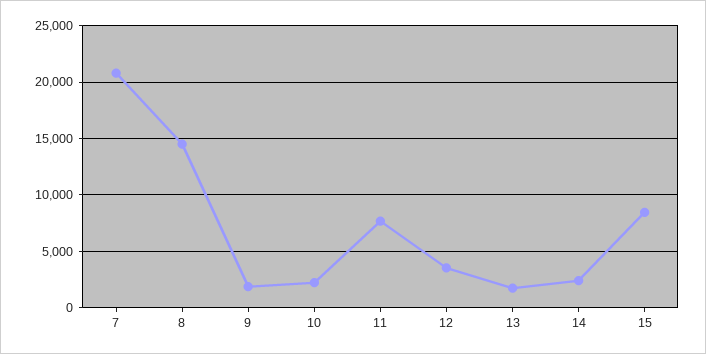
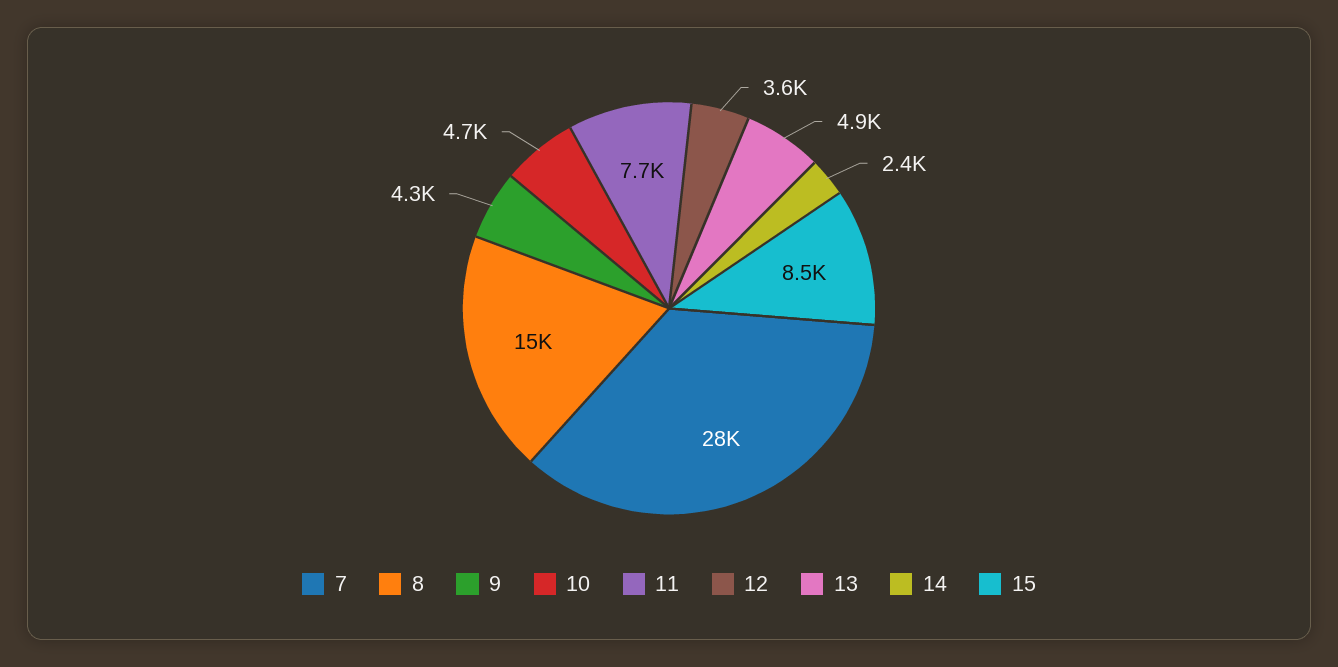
7: 21000 -> 28000
9: 2000 -> 4300
10: 2000 -> 4700
13: 2000 -> 4900

